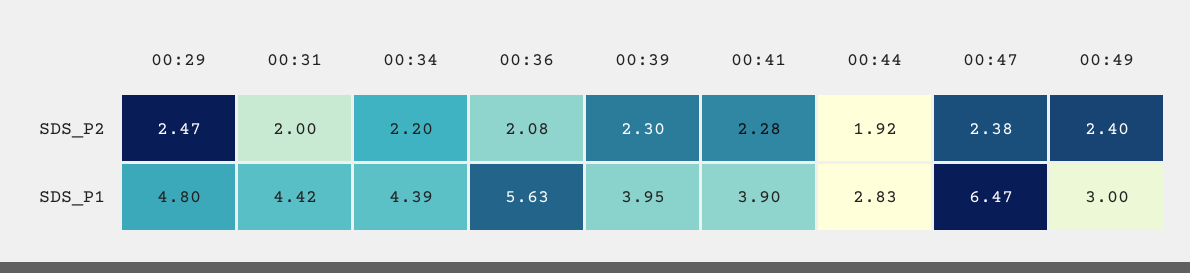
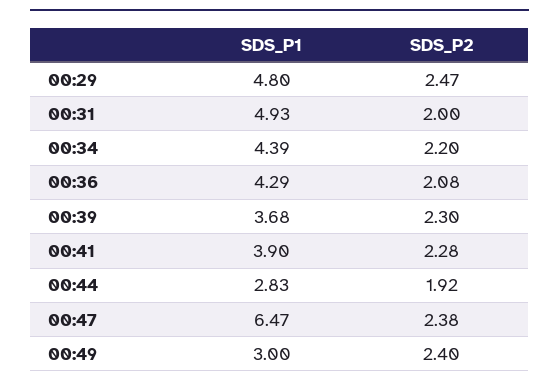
00:31, SDS_P1: 4.42 -> 4.93
00:36, SDS_P1: 5.63 -> 4.29
00:39, SDS_P1: 3.95 -> 3.68

